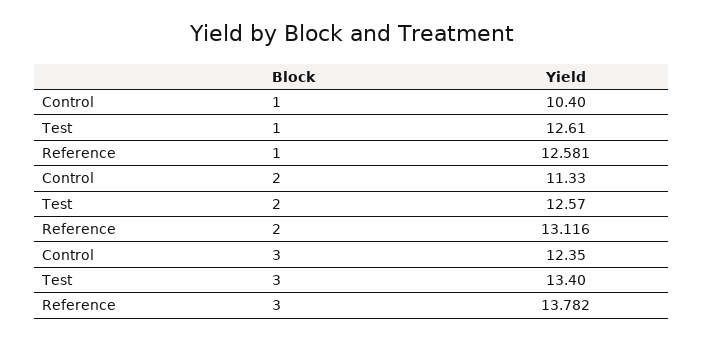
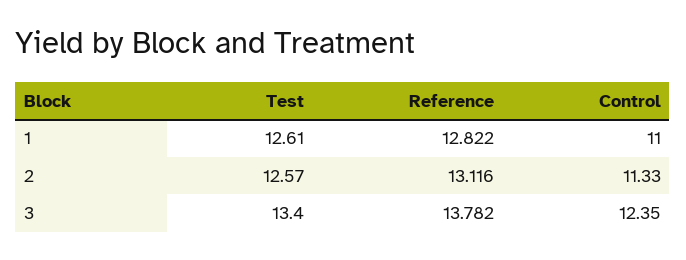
Control, 1: 10.4 -> 11
Reference, 1: 12.581 -> 12.822

